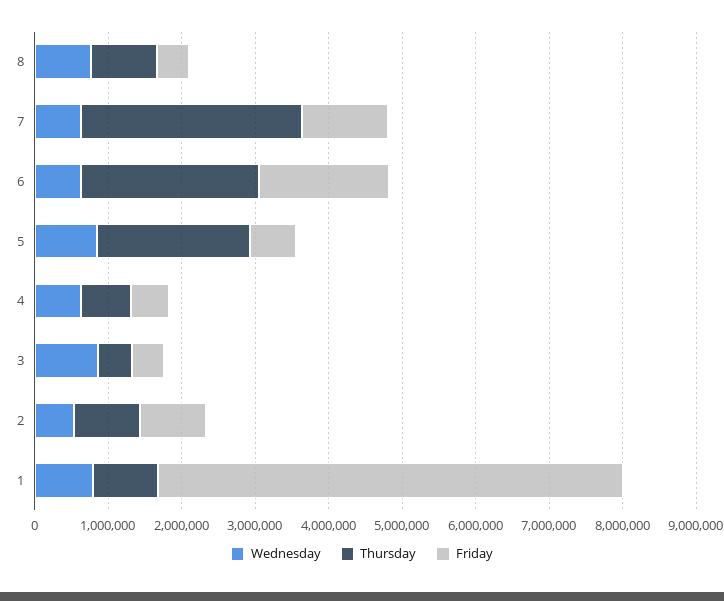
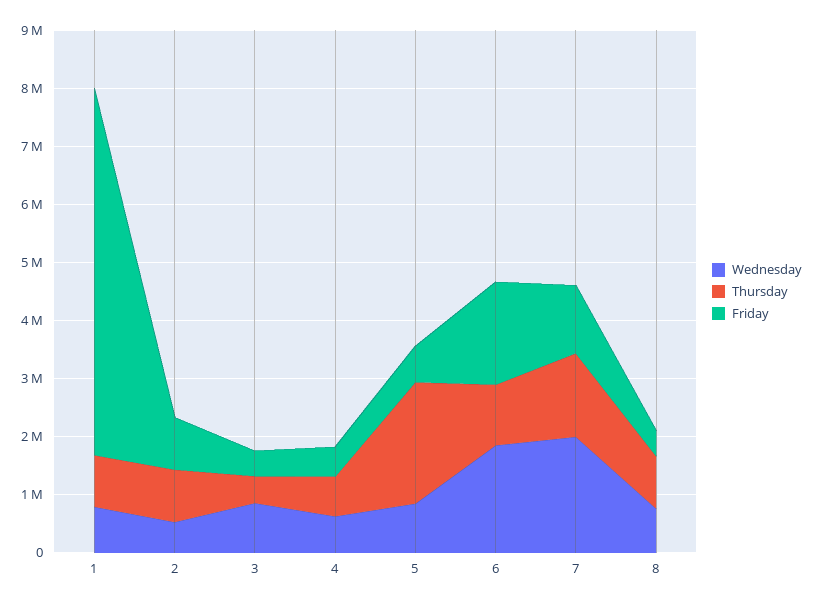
Wednesday, 7: 600000 -> 2000000
Thursday, 7: 3000000 -> 1400000
Wednesday, 6: 600000 -> 1800000
Thursday, 6: 2400000 -> 1000000

